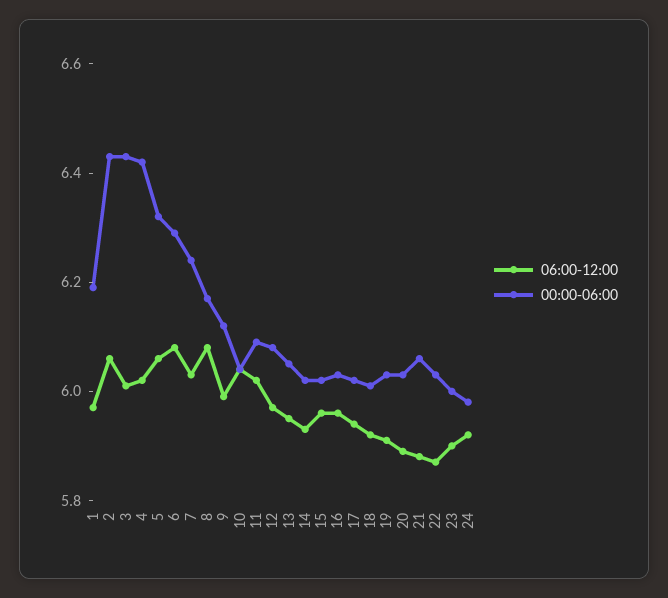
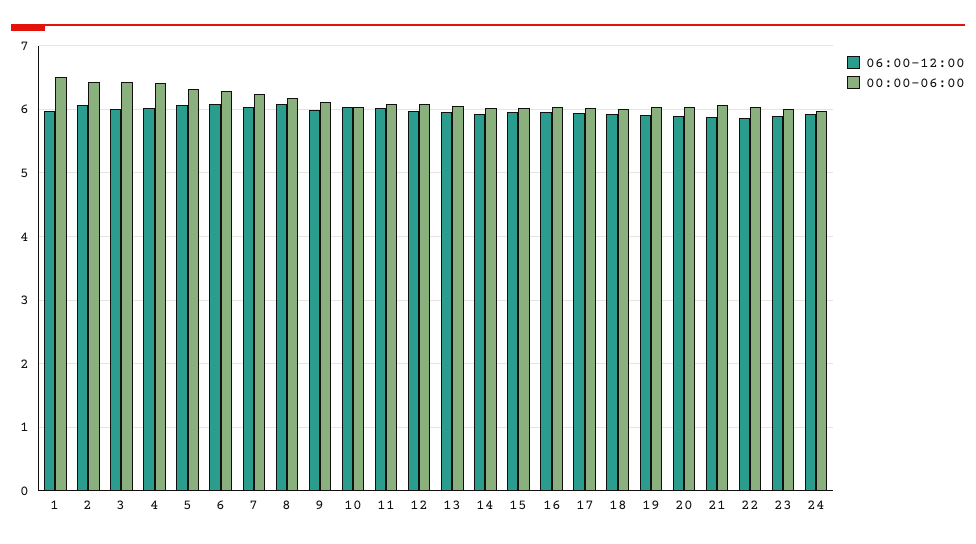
00:00-06:00, 1: 6.2 -> 6.5

